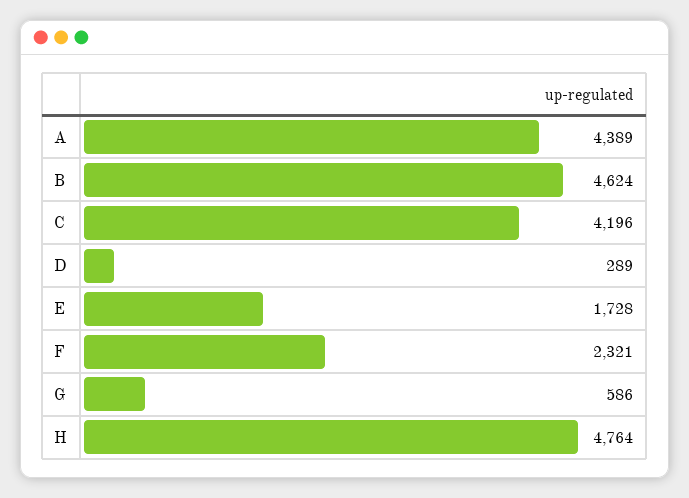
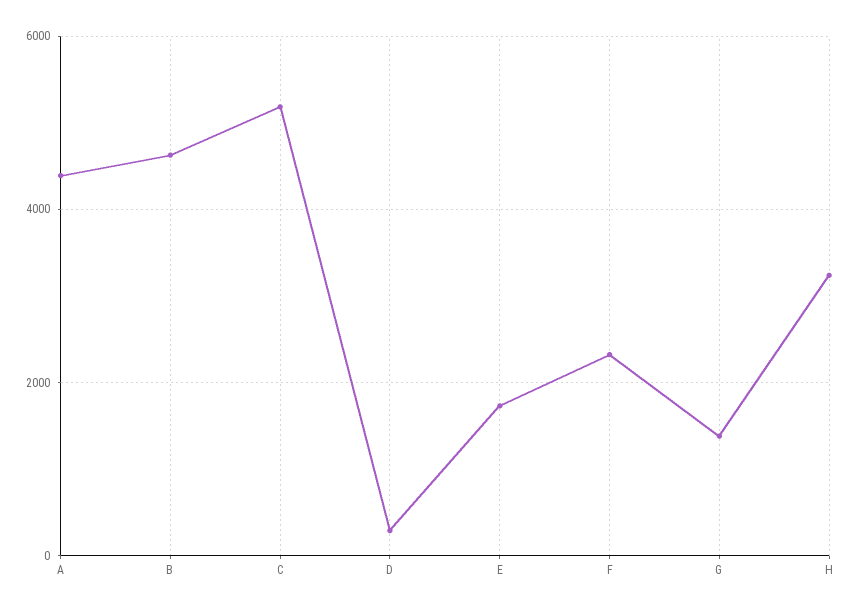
C: 4196 -> 5200
G: 586 -> 1400
H: 4764 -> 3200

